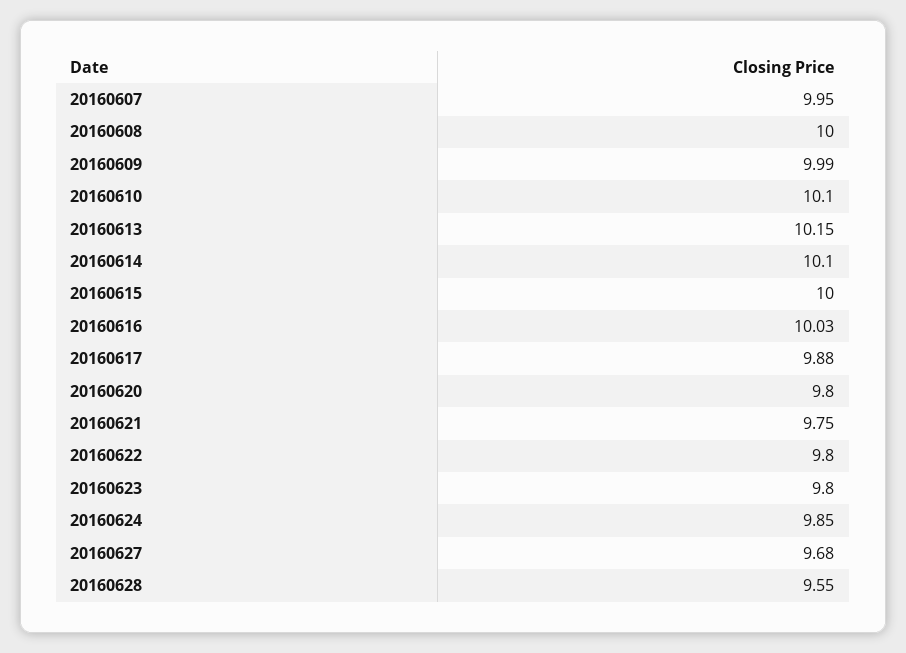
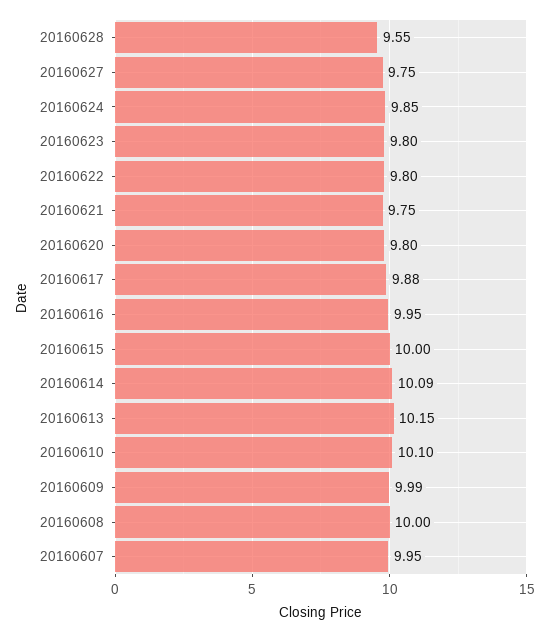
20160614: 10.1 -> 10.09
20160616: 10.03 -> 9.95
20160627: 9.68 -> 9.75

